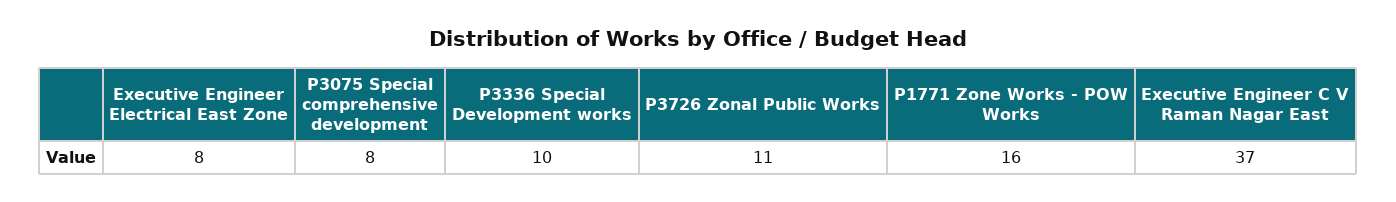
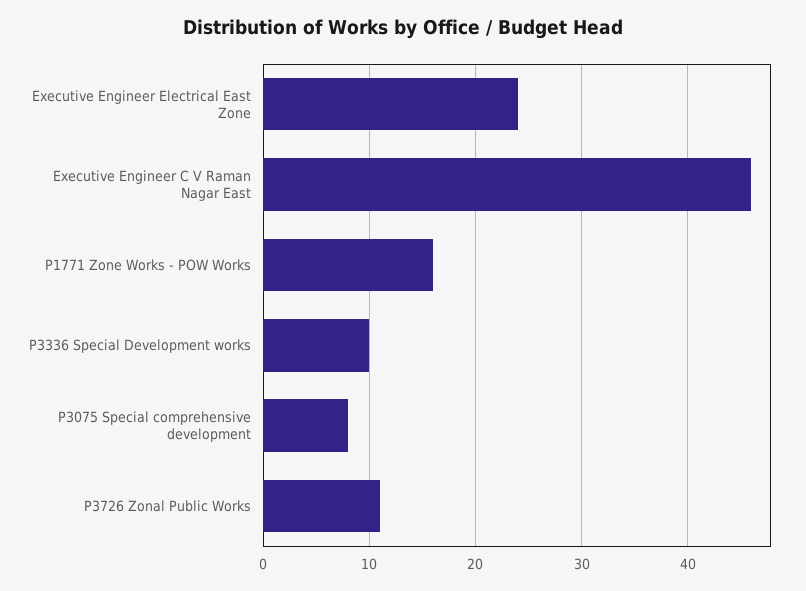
Executive Engineer Electrical East Zone: 8 -> 24
Executive Engineer C V Raman Nagar East: 37 -> 46

